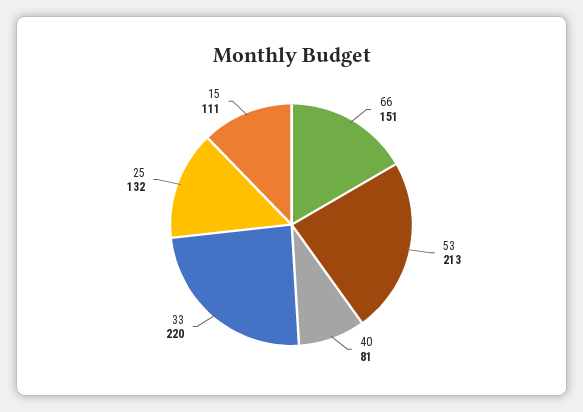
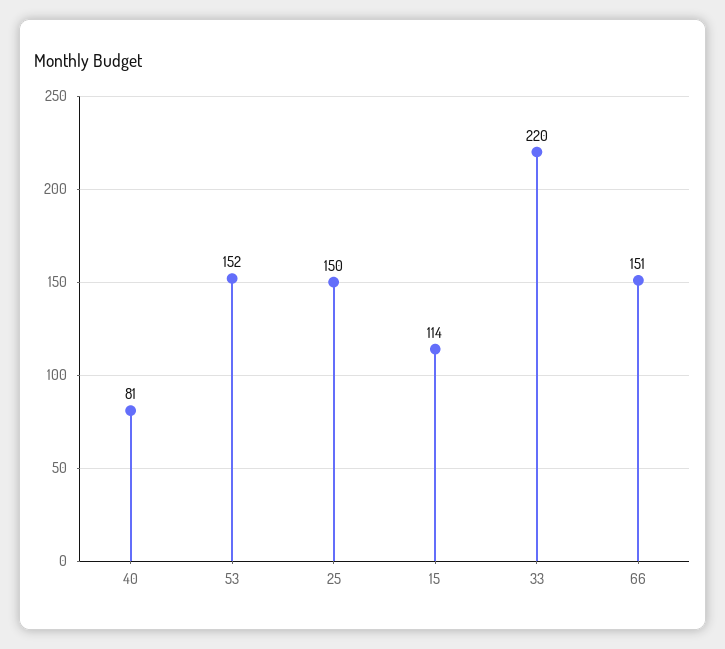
53: 213 -> 152
25: 132 -> 150
15: 111 -> 114

